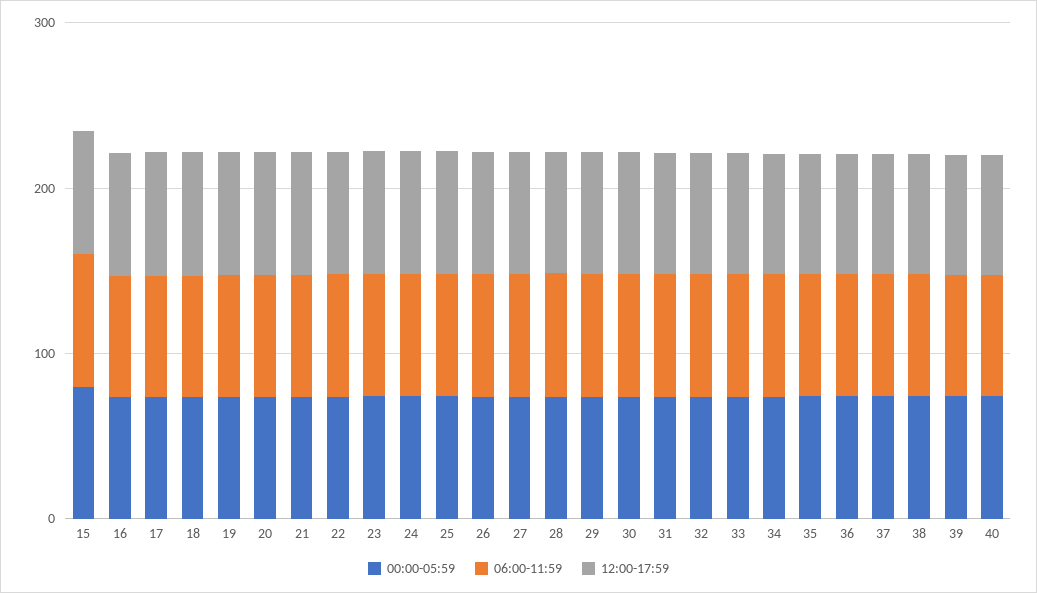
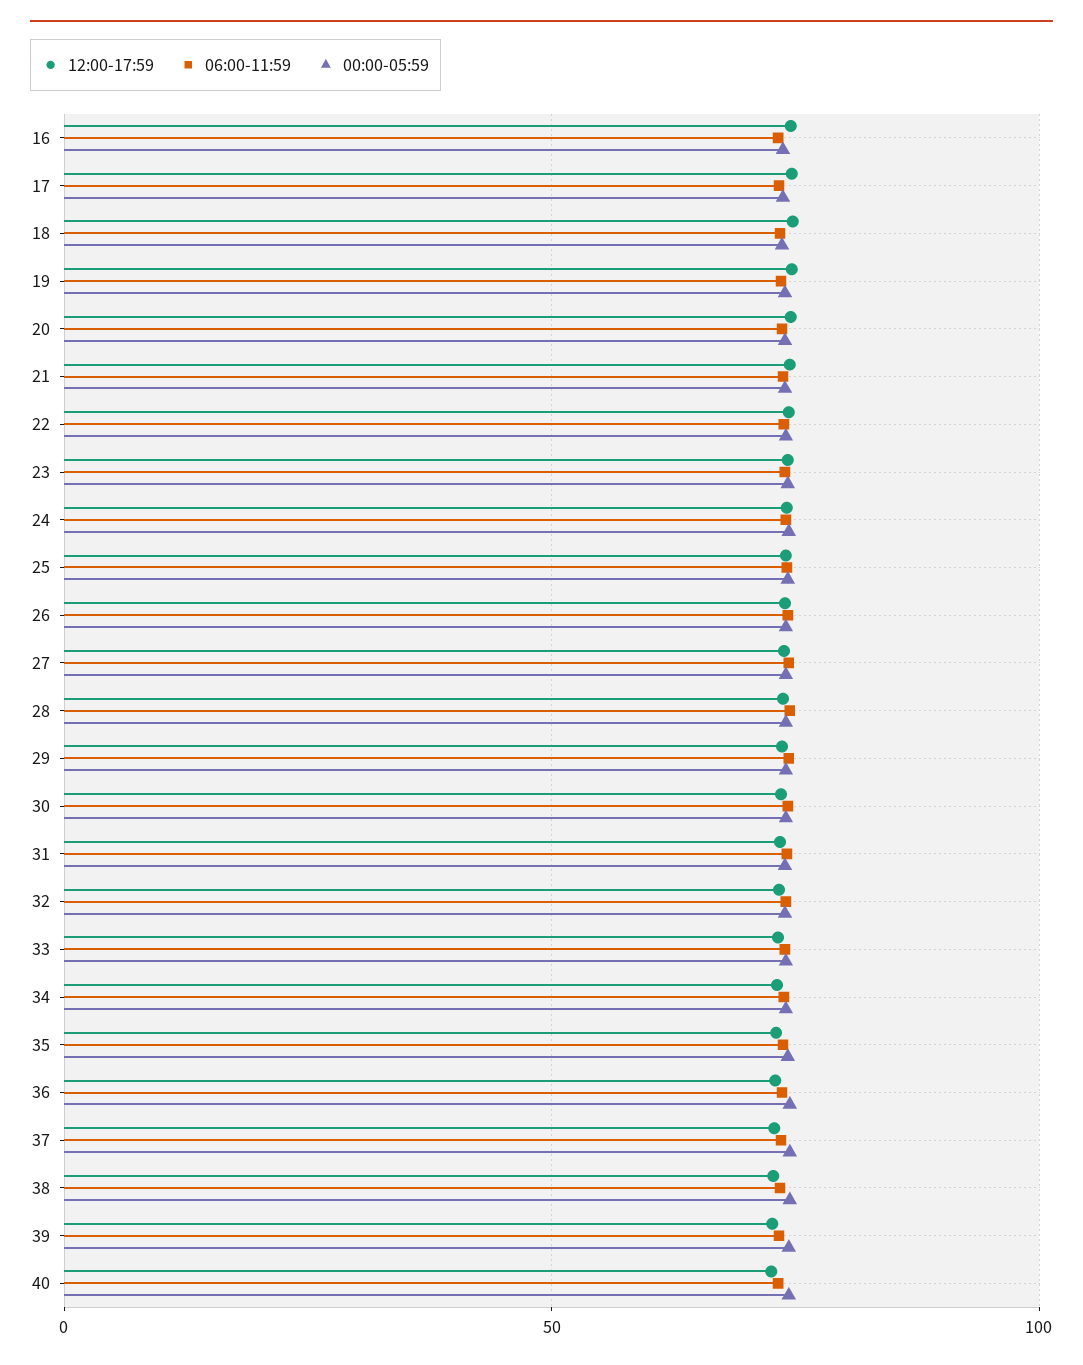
00:00-05:59, 15: 80 -> none
06:00-11:59, 15: 80 -> none
12:00-17:59, 15: 80 -> none

